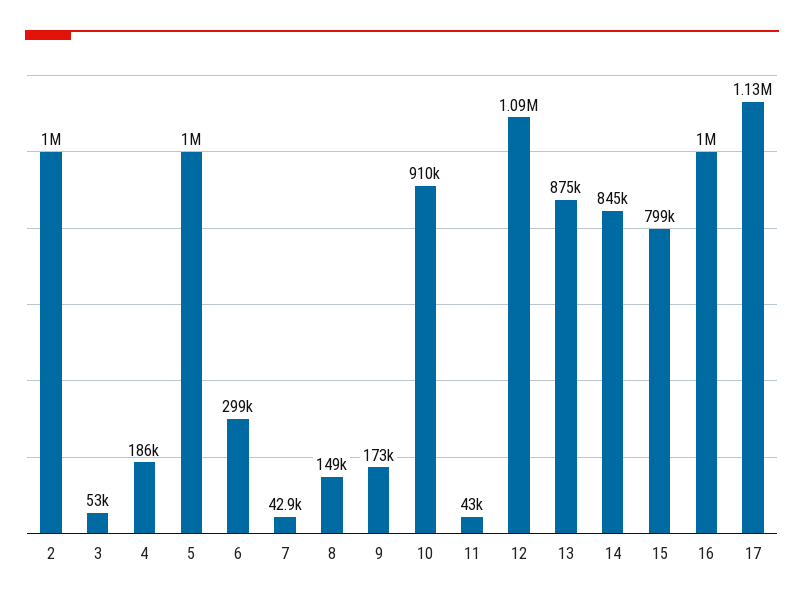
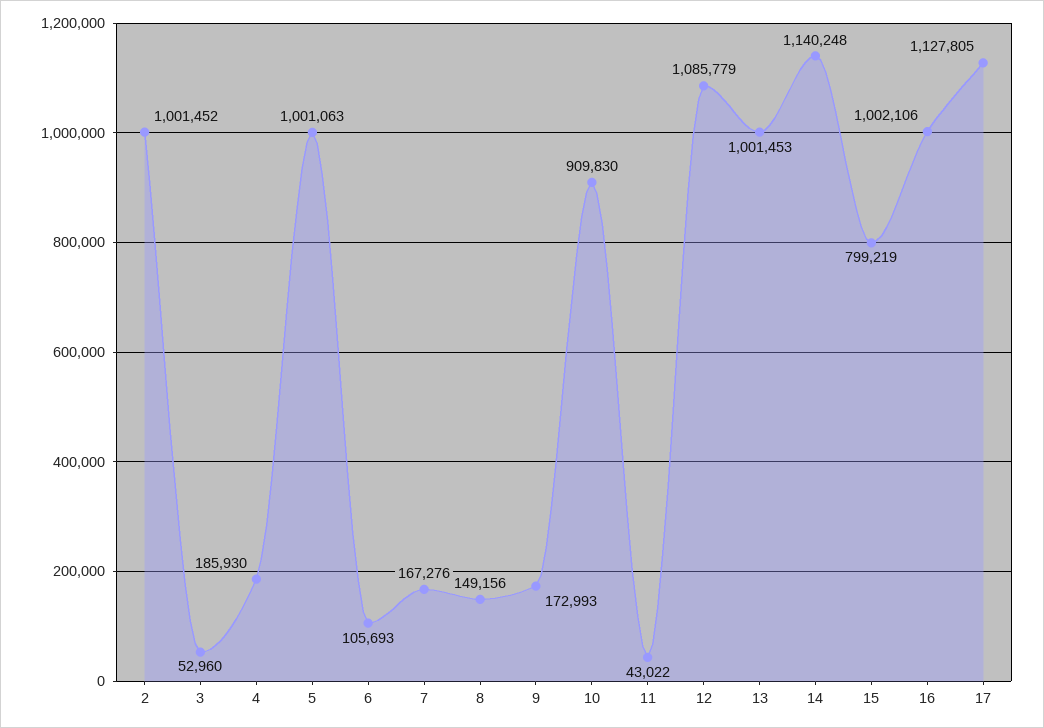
6: 299000 -> 105693
7: 42900 -> 167276
13: 875000 -> 1001453
14: 845000 -> 1140248

